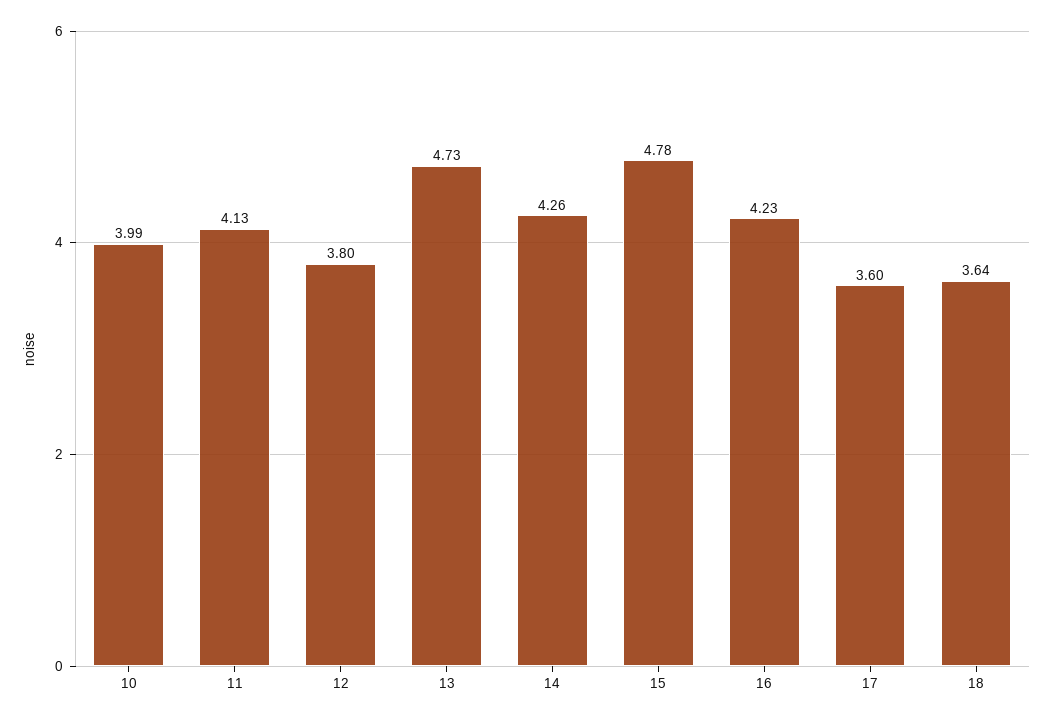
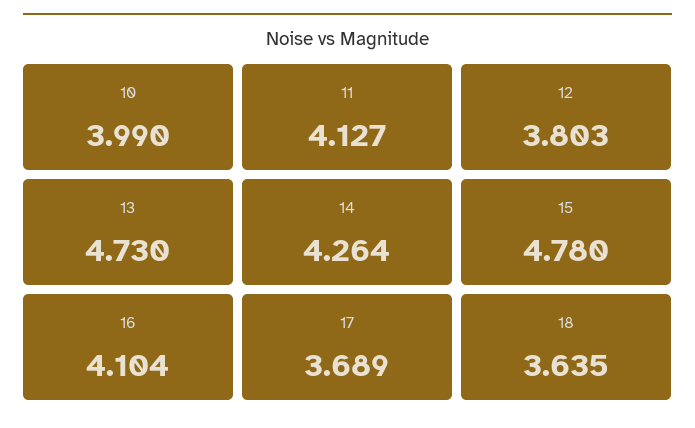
16: 4.23 -> 4.104
17: 3.6 -> 3.689

